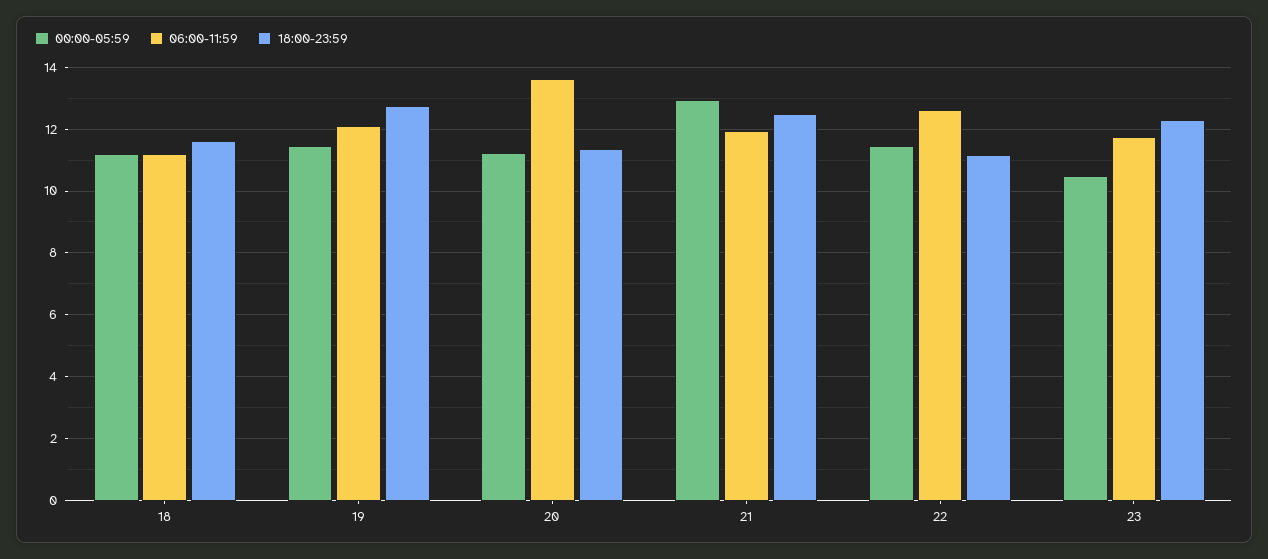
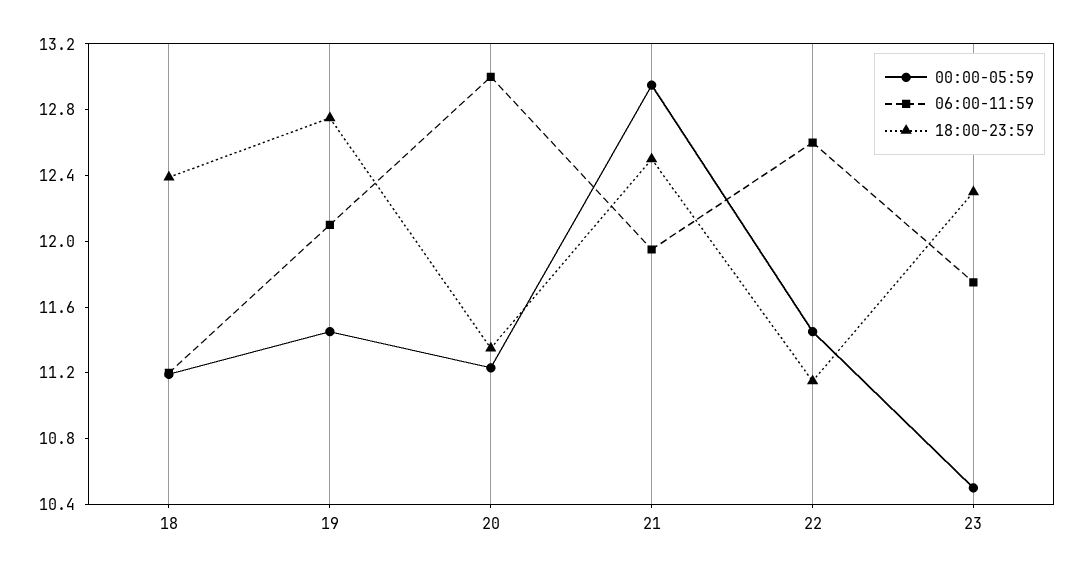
18:00-23:59, 18: 11.6 -> 12.4
06:00-11:59, 20: 13.6 -> 13

